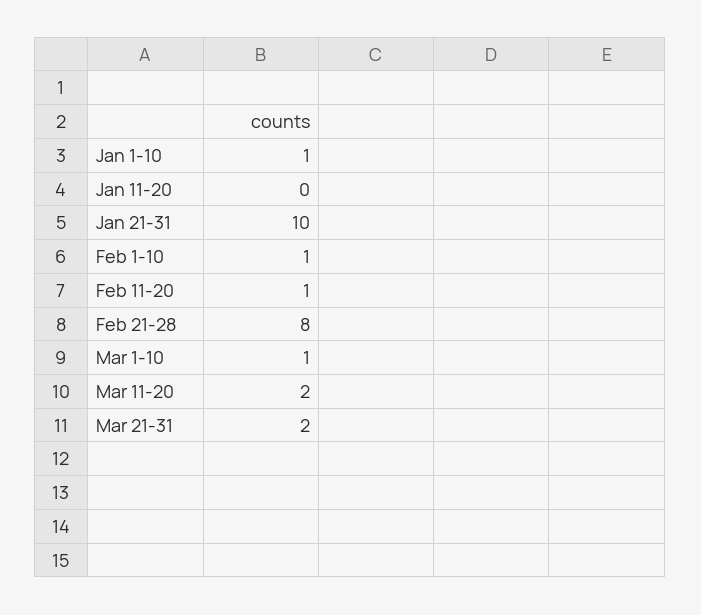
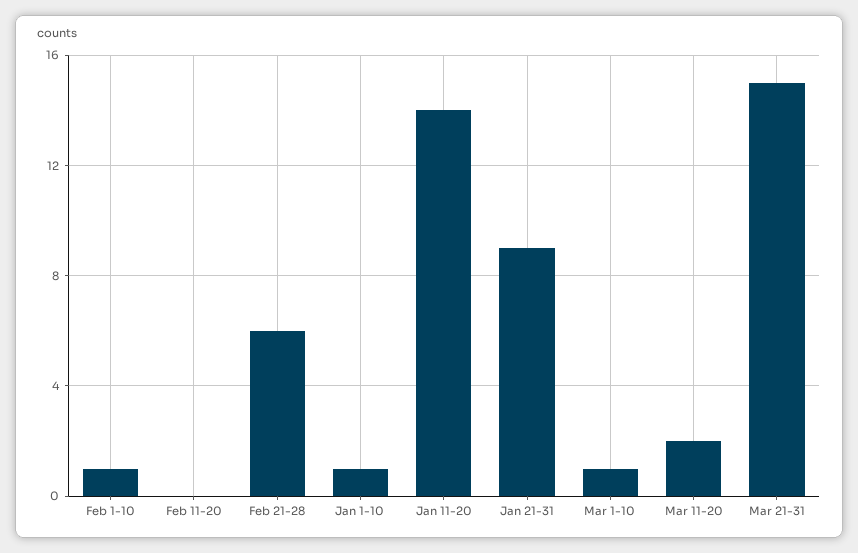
Jan 11-20: 0 -> 14
Jan 21-31: 10 -> 9
Feb 11-20: 1 -> 0
Feb 21-28: 8 -> 6
Mar 21-31: 2 -> 15

